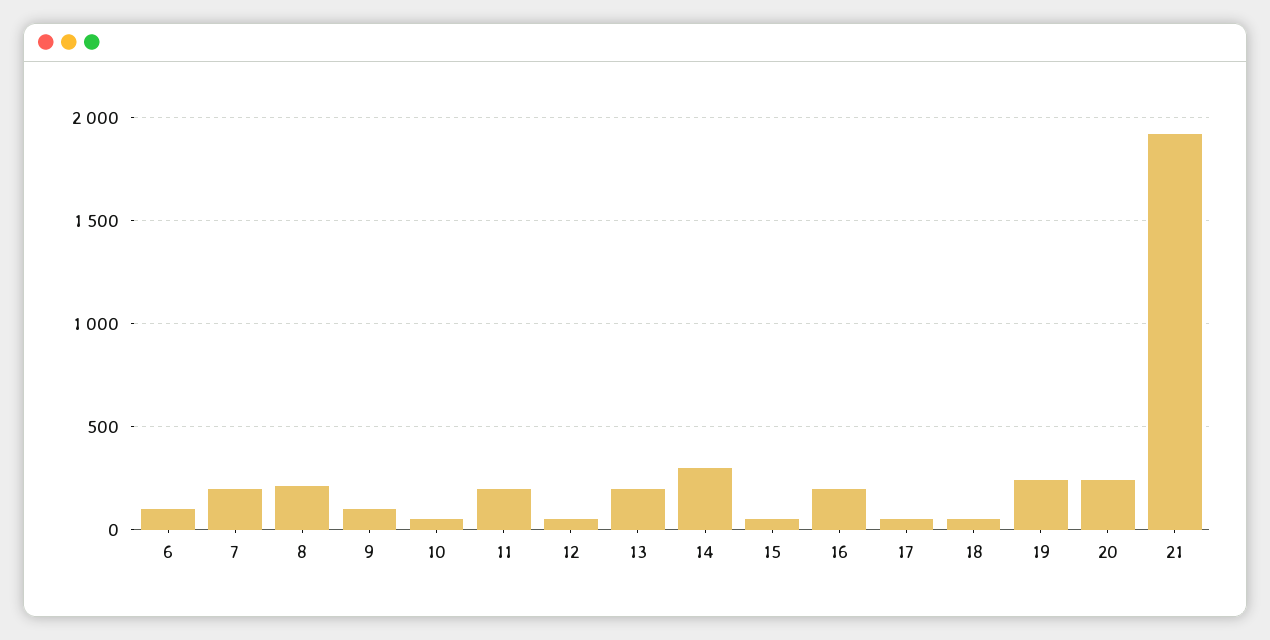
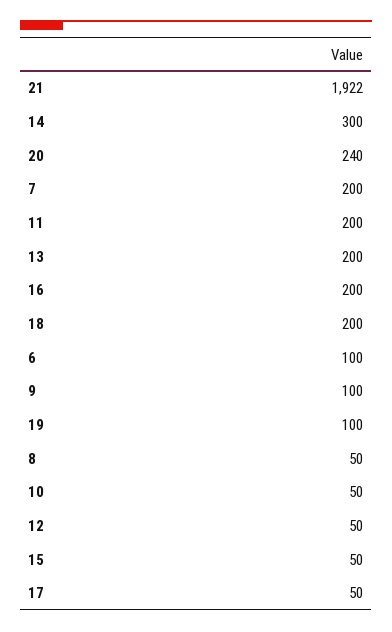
8: 200 -> 50
18: 50 -> 200
19: 250 -> 100

